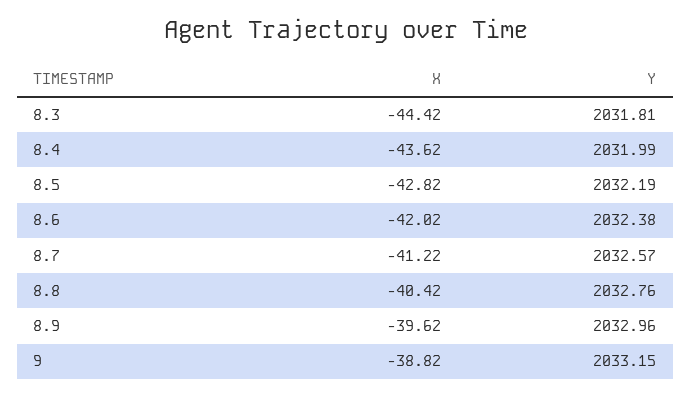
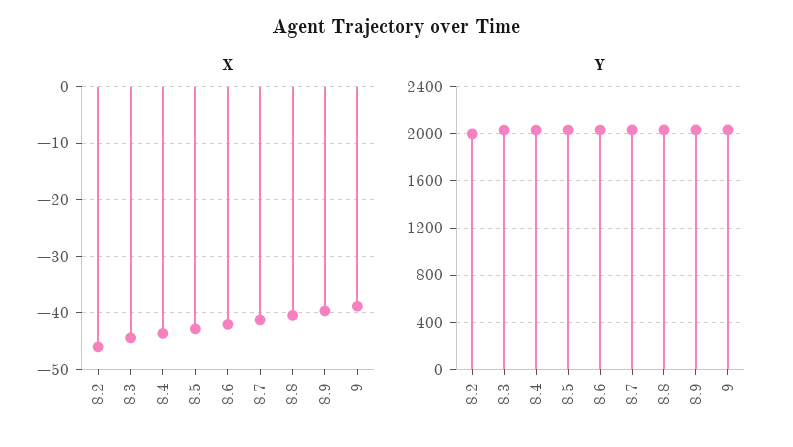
X, 8.2: none -> -46
Y, 8.2: none -> 2000

